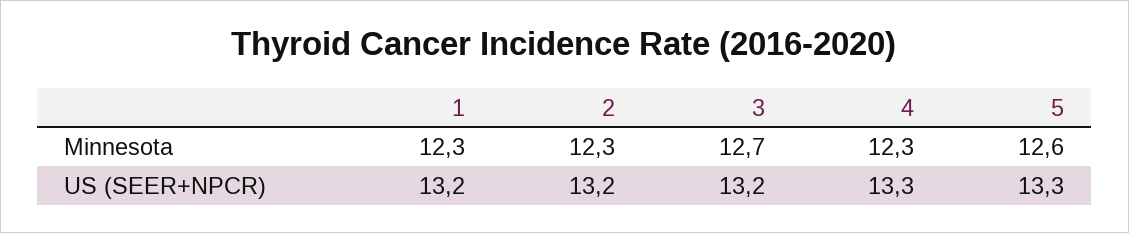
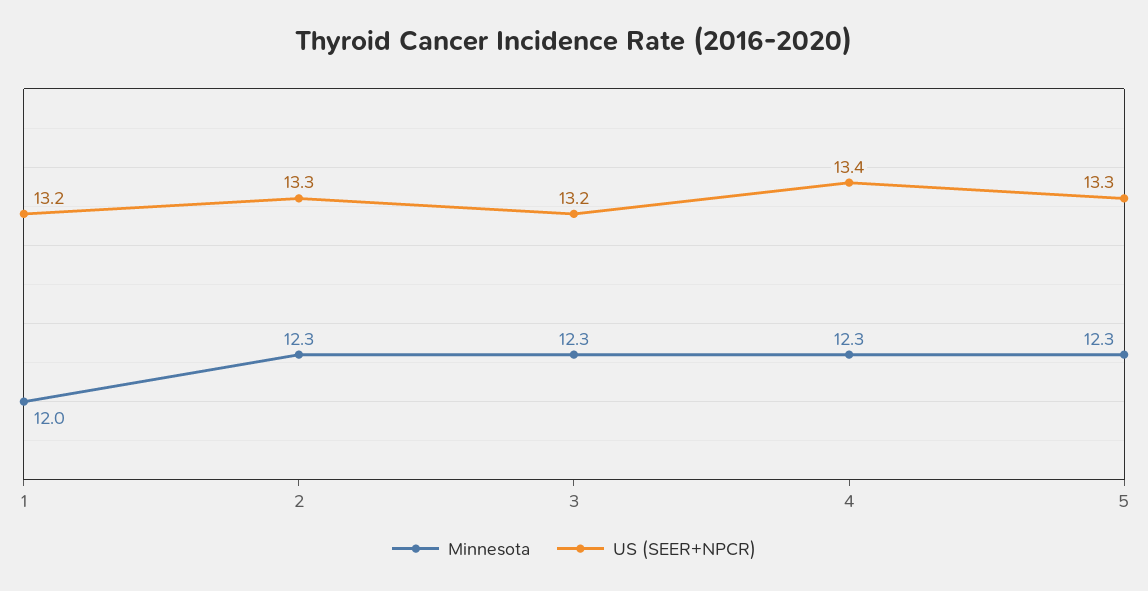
Minnesota, 1: 12.3 -> 12
Minnesota, 3: 12.7 -> 12.3
Minnesota, 5: 12.6 -> 12.3
US (SEER+NPCR), 2: 13.2 -> 13.3
US (SEER+NPCR), 4: 13.3 -> 13.4

